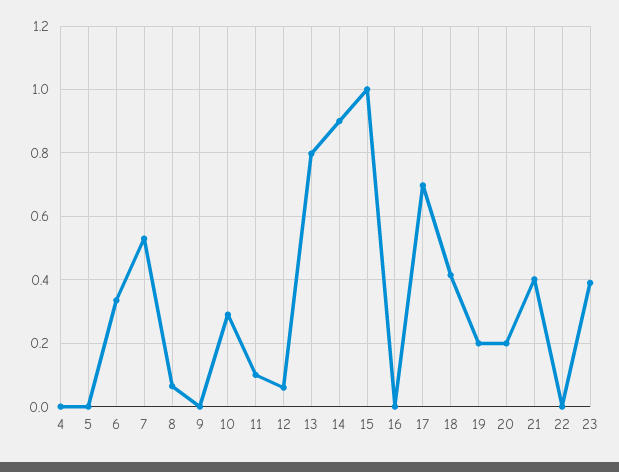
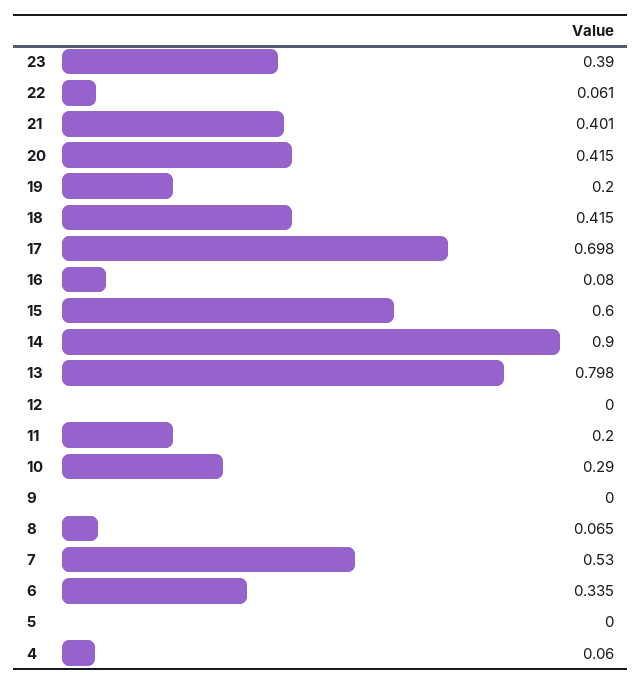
4: 0 -> 0.06
11: 0.1 -> 0.2
12: 0.06 -> 0
15: 1 -> 0.6
16: 0 -> 0.08
20: 0.2 -> 0.415
22: 0 -> 0.061

